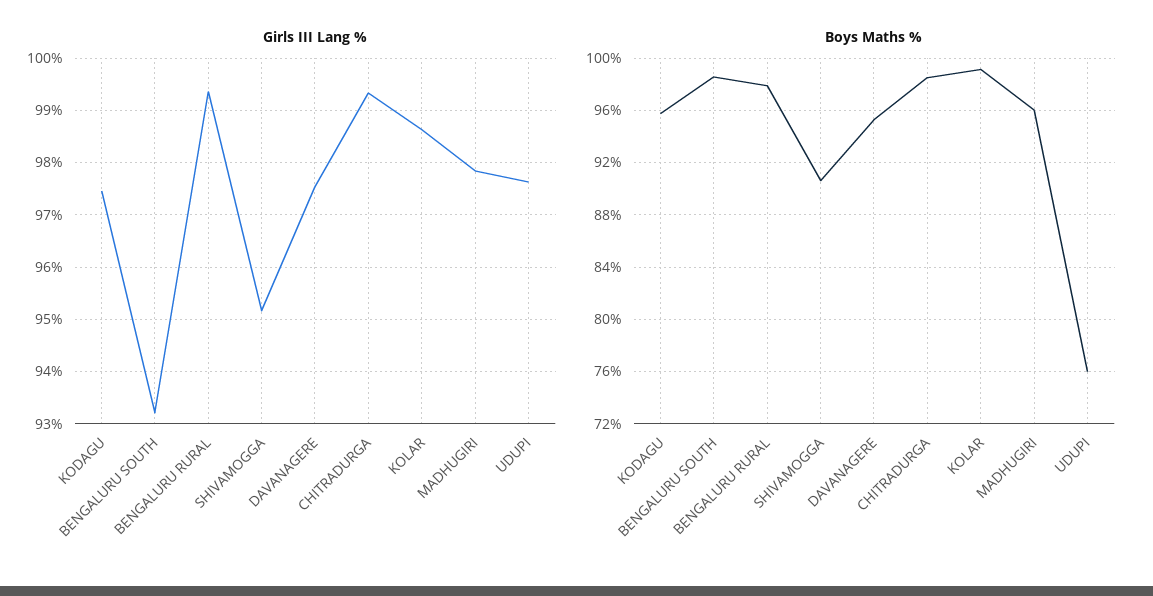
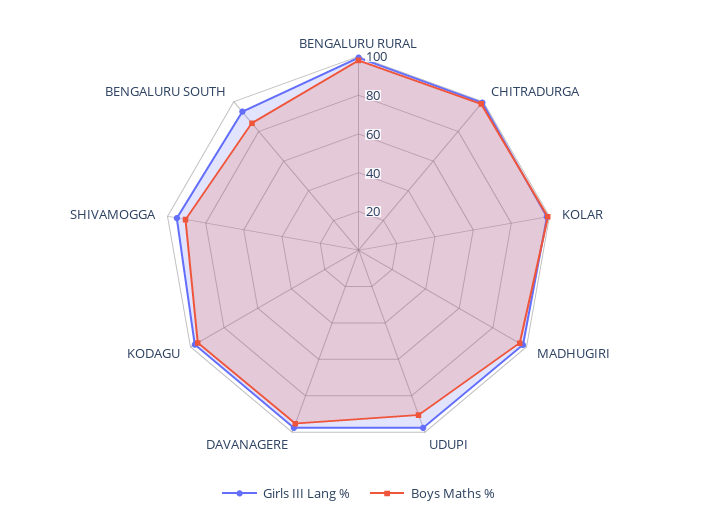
Boys Maths %, BENGALURU SOUTH: 98.5 -> 85
Boys Maths %, UDUPI: 76 -> 90

